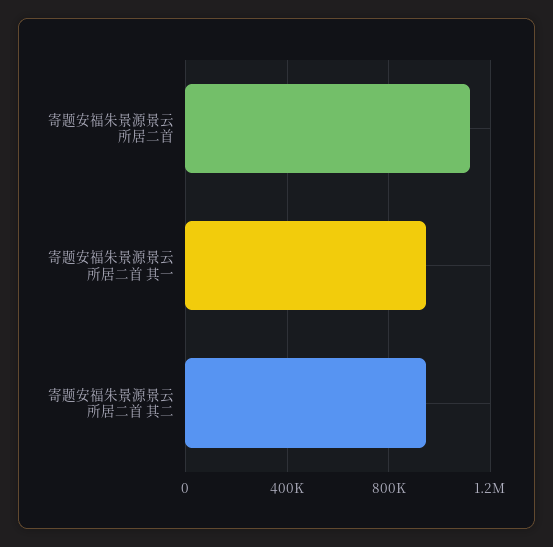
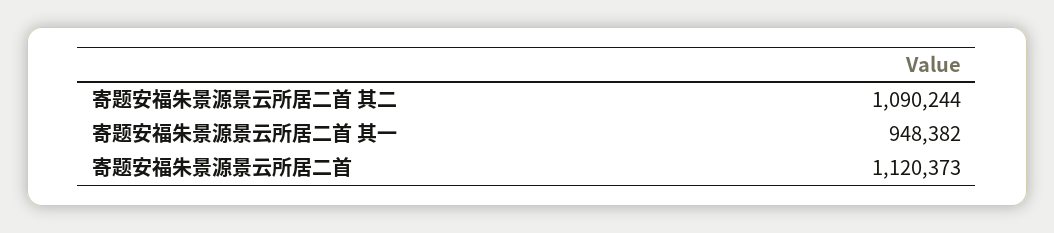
寄题安福朱景源景云所居二首 其二: 950000 -> 1090244

